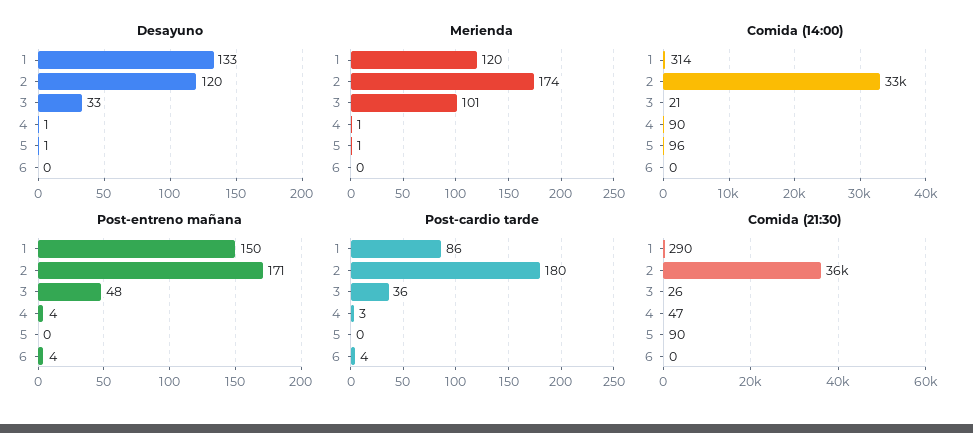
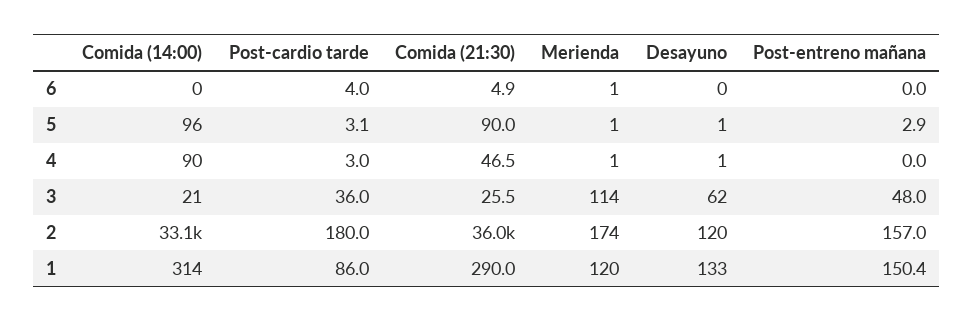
Desayuno, 3: 33 -> 62
Merienda, 3: 101 -> 114
Merienda, 6: 0 -> 1
Post-entreno mañana, 2: 171 -> 157
Post-entreno mañana, 4: 4 -> 0
Post-entreno mañana, 5: 0 -> 2.9
Post-entreno mañana, 6: 4 -> 0
Post-cardio tarde, 5: 0 -> 3.1
Comida (21:30), 6: 0 -> 4.9

